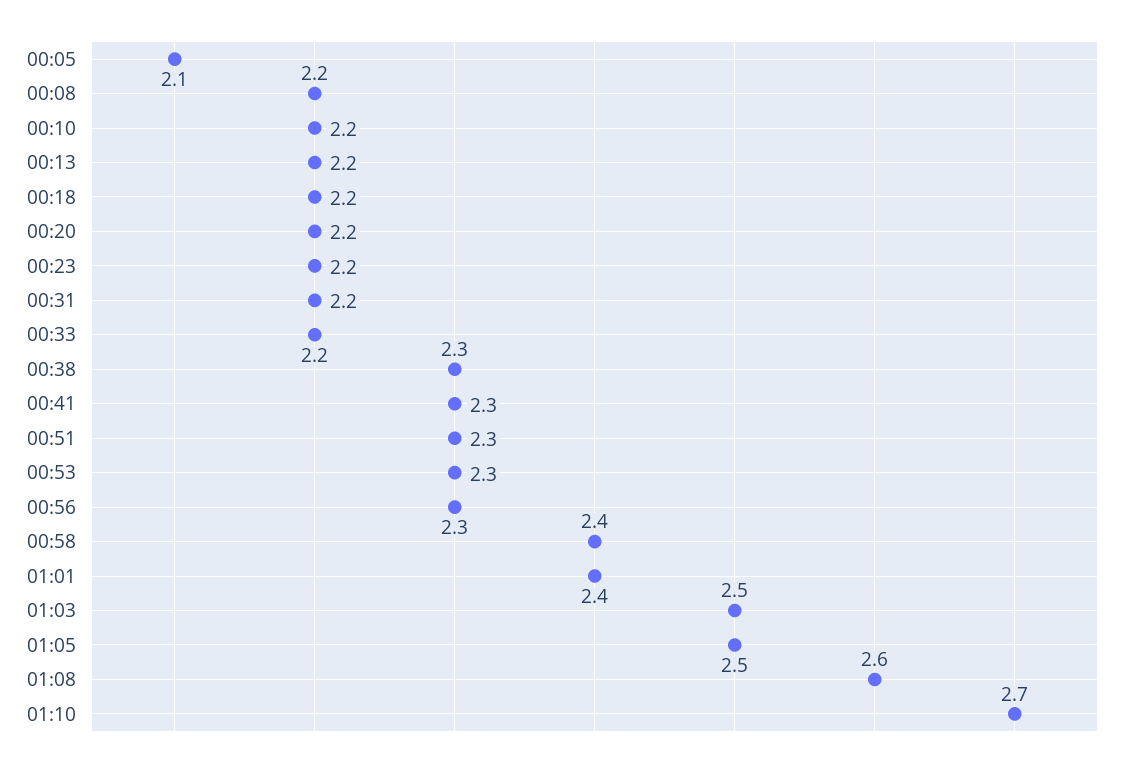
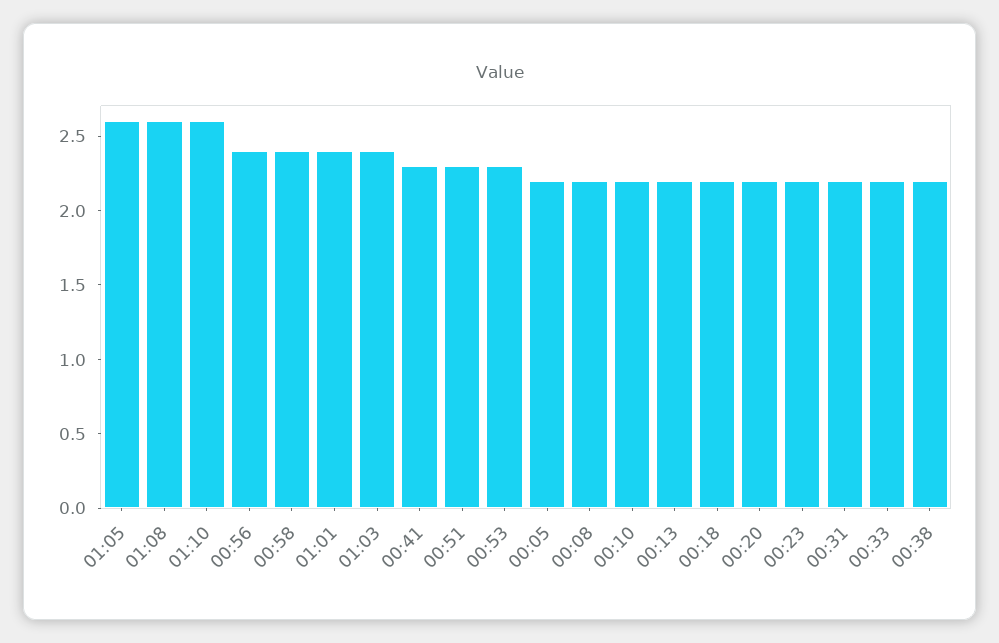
00:05: 2.1 -> 2.2
00:38: 2.3 -> 2.2
00:56: 2.3 -> 2.4
01:03: 2.5 -> 2.4
01:05: 2.5 -> 2.6
01:10: 2.7 -> 2.6

